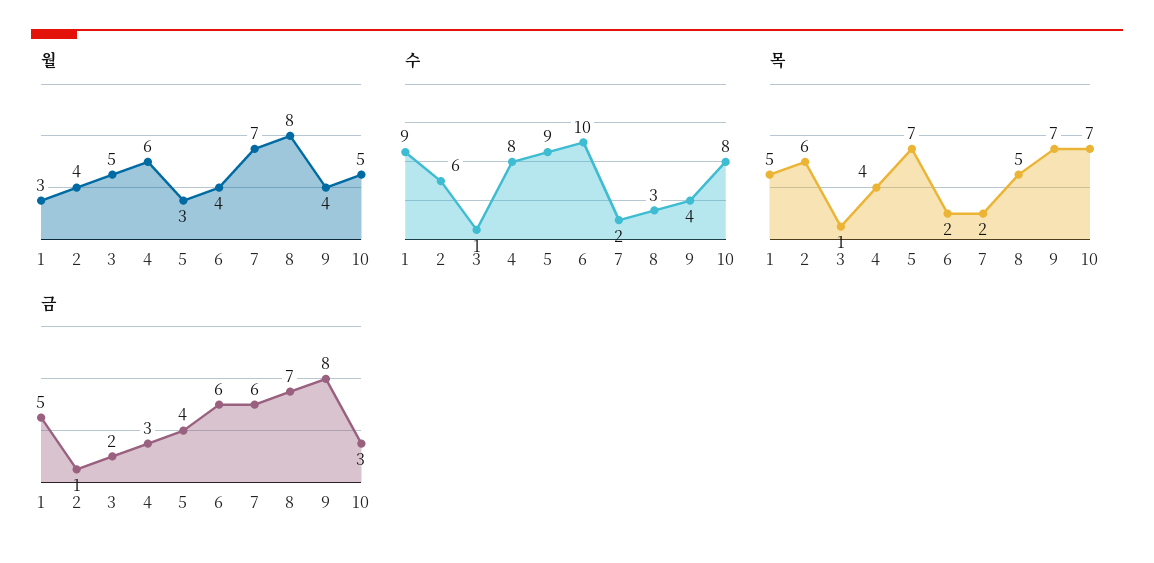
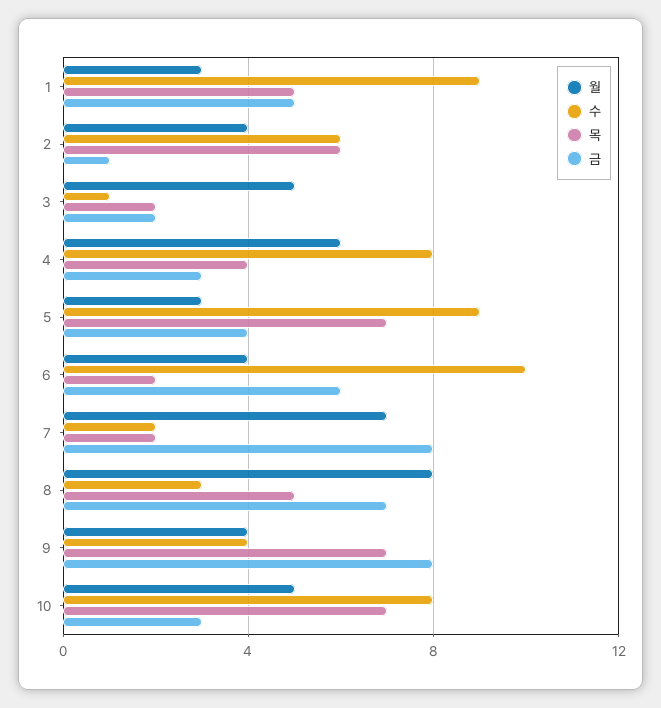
목, 3: 1 -> 2
금, 7: 6 -> 8

